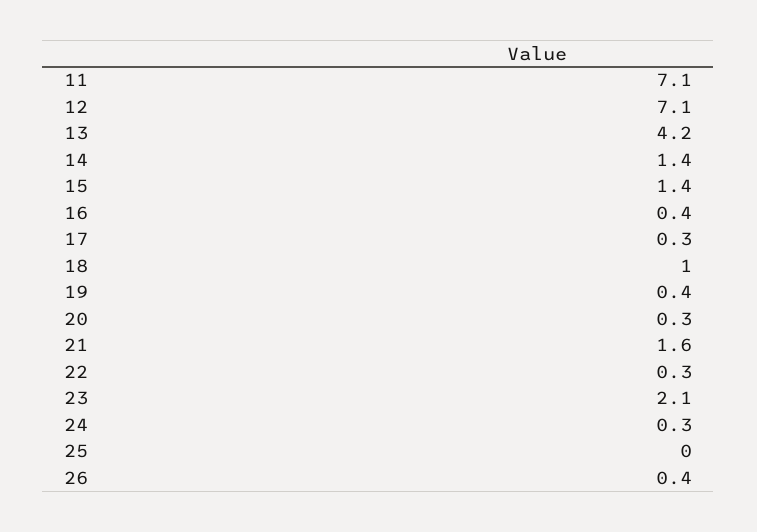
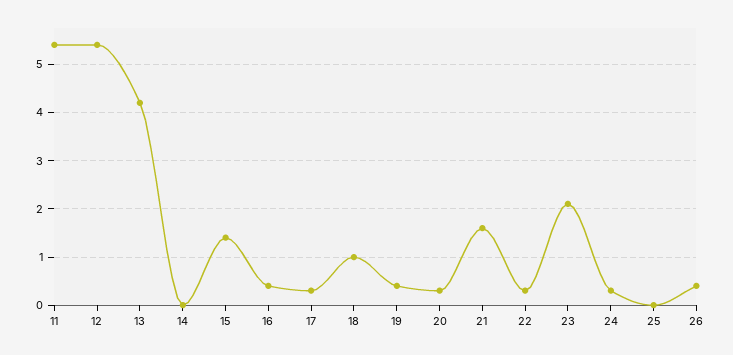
11: 7.1 -> 5.5
12: 7.1 -> 5.5
14: 1.4 -> 0

